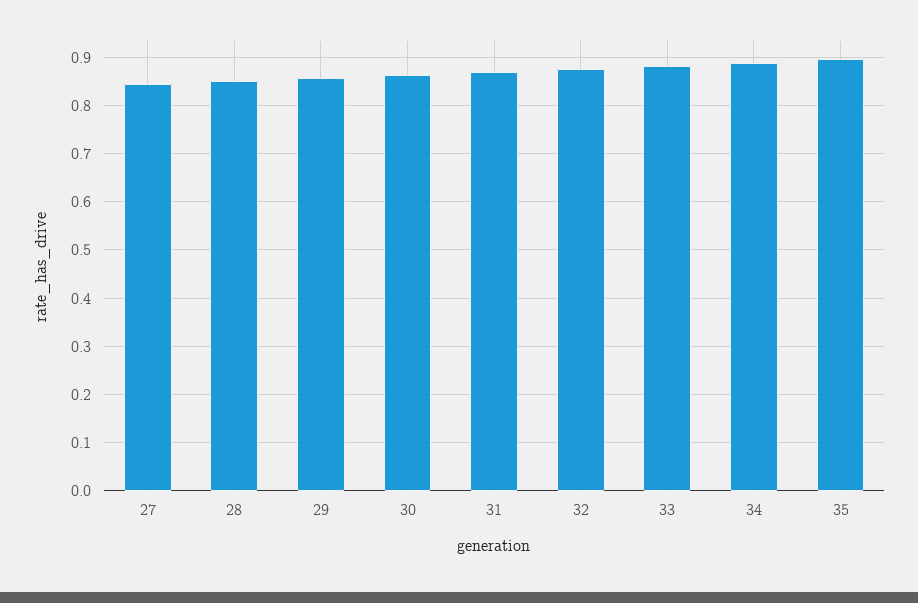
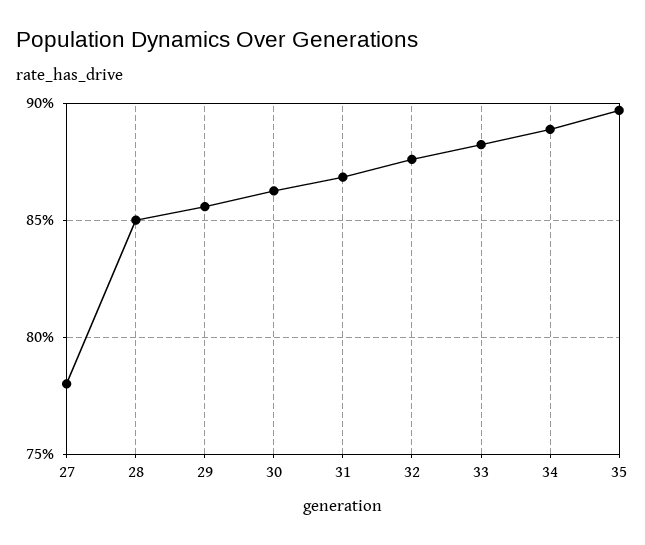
27: 0.84 -> 0.78

